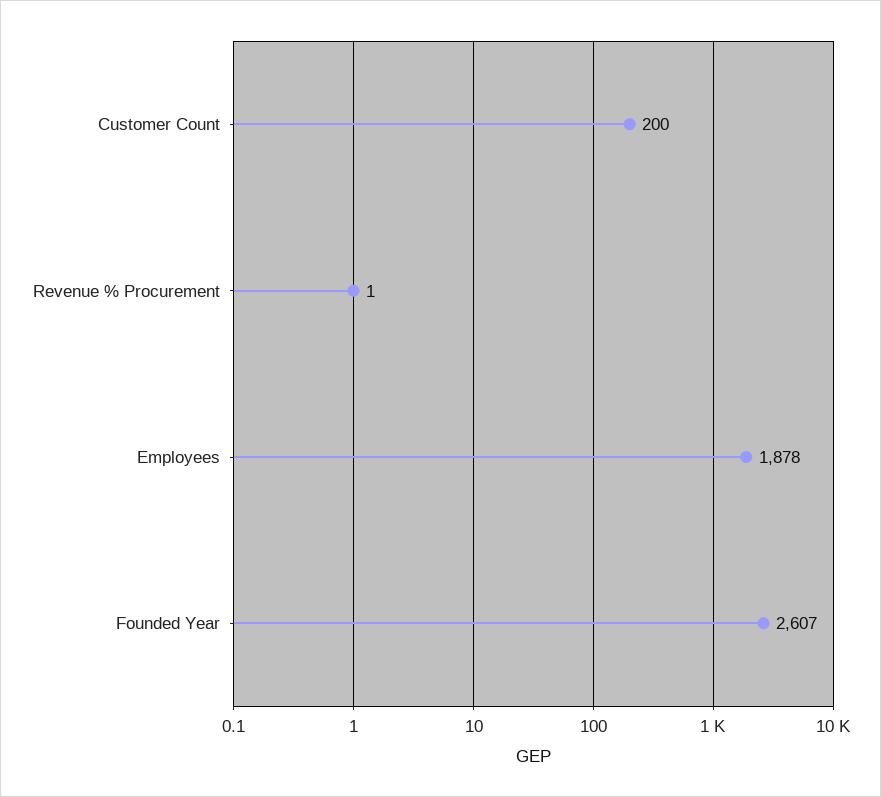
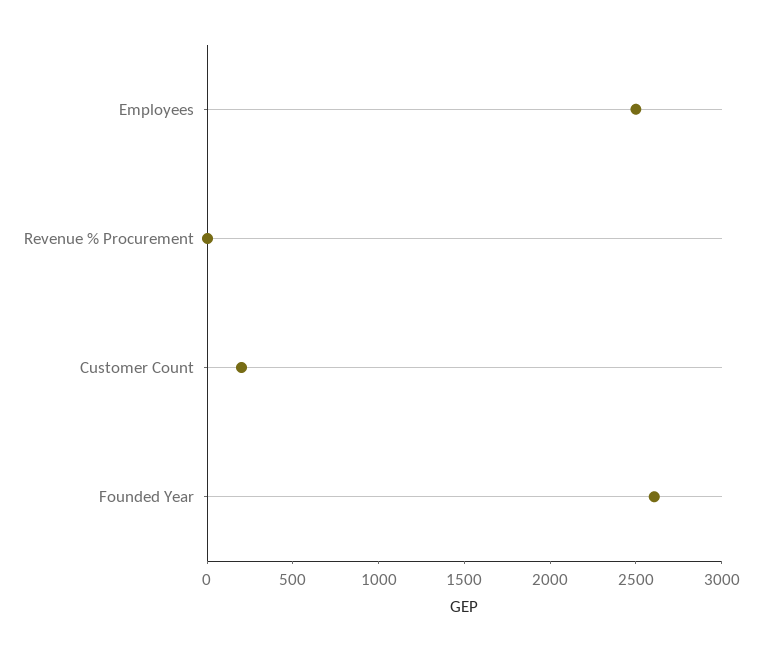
Employees: 1878 -> 2500

